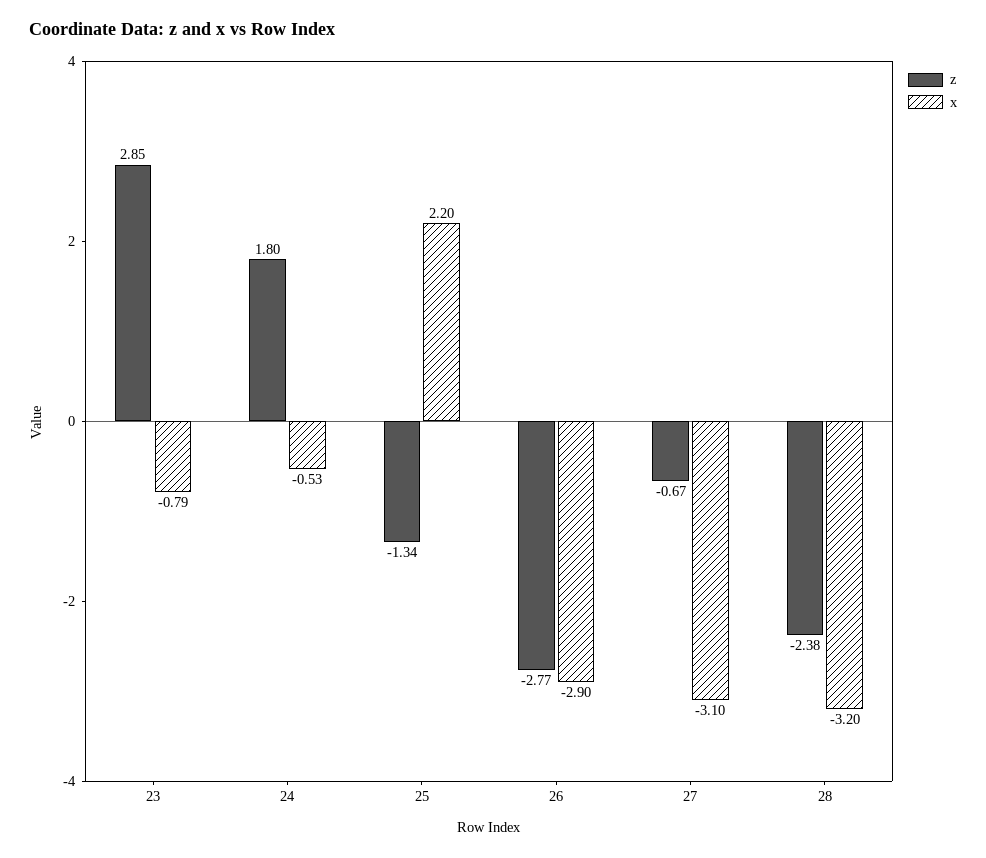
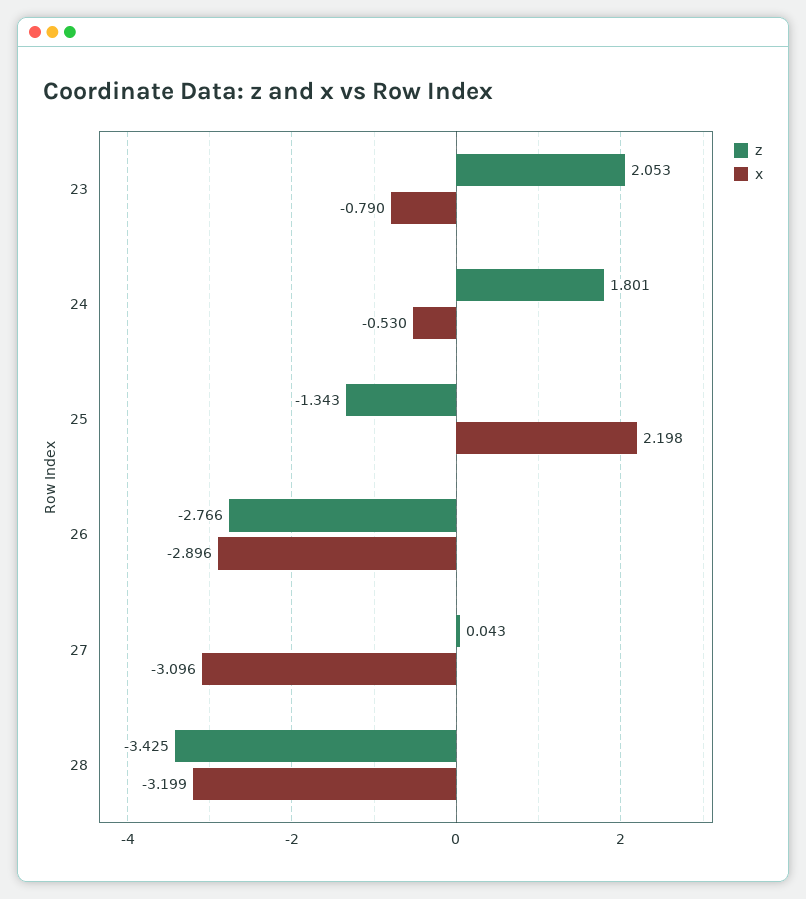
z, 23: 2.85 -> 2.053
z, 27: -0.67 -> 0.043
z, 28: -2.38 -> -3.425

